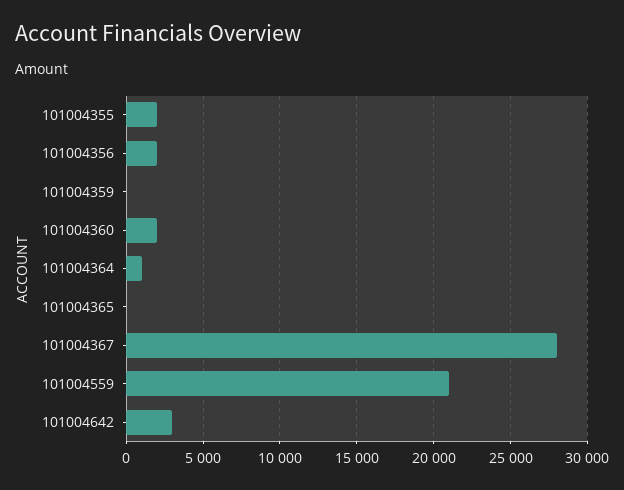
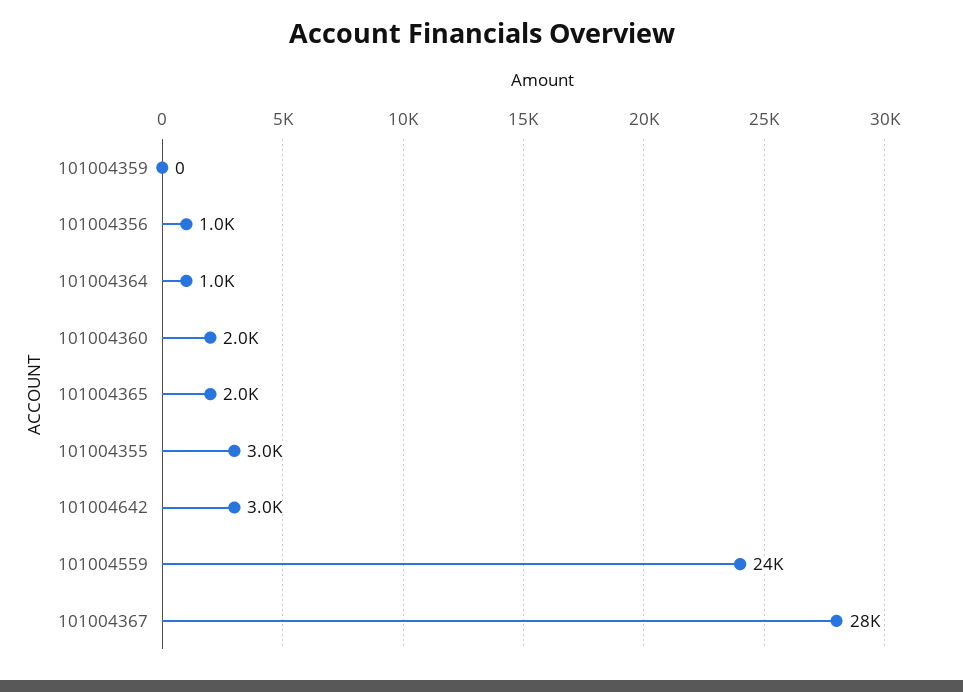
101004355: 2000 -> 3000
101004356: 2000 -> 1000
101004365: 0 -> 2000
101004559: 21000 -> 24000

